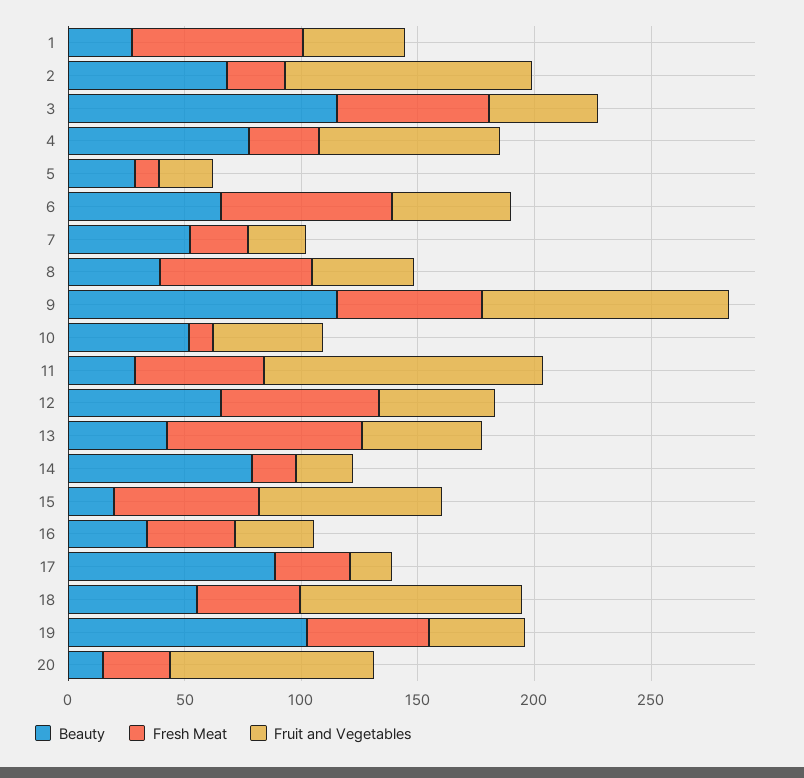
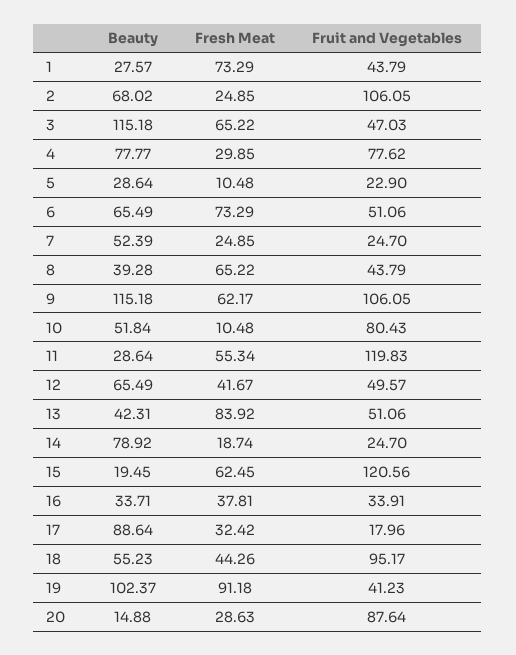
Fruit and Vegetables, 10: 50 -> 80.43
Fresh Meat, 12: 70 -> 41.67
Fruit and Vegetables, 15: 80 -> 120.56
Fresh Meat, 19: 50 -> 91.18

